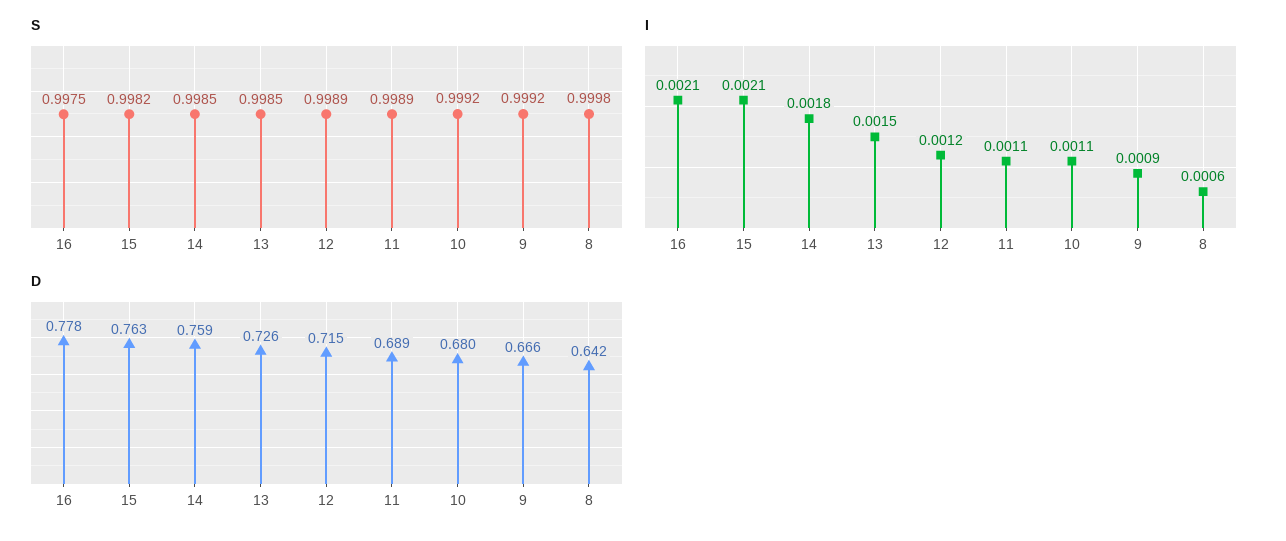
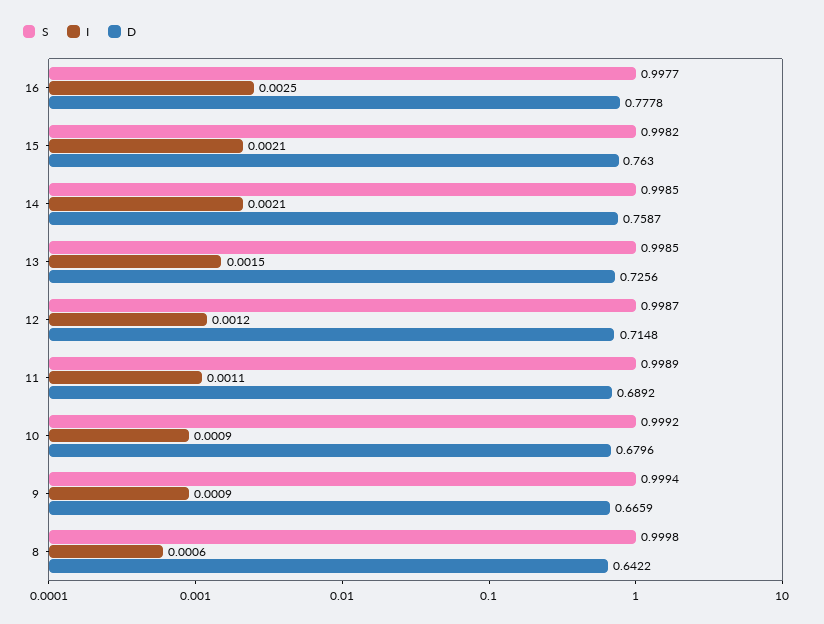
S, 16: 0.9975 -> 0.9977
S, 12: 0.9989 -> 0.9987
S, 9: 0.9992 -> 0.9994
I, 16: 0.0021 -> 0.0025
I, 14: 0.0018 -> 0.0021
I, 10: 0.0011 -> 0.0009

